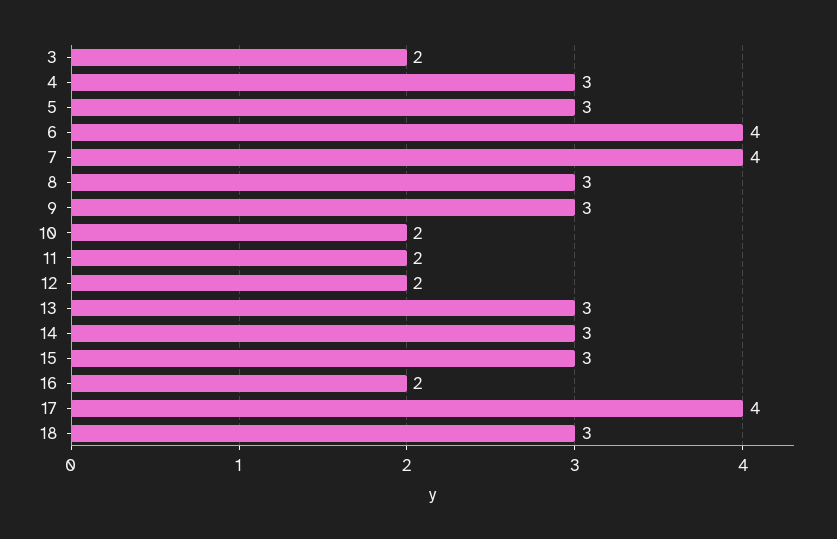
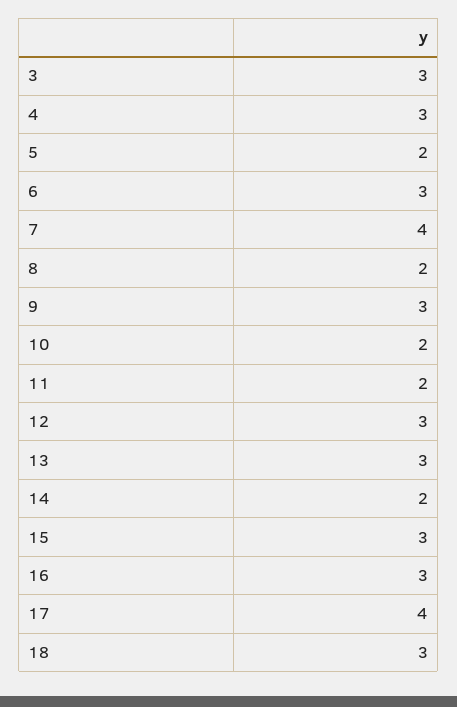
3: 2 -> 3
5: 3 -> 2
6: 4 -> 3
8: 3 -> 2
12: 2 -> 3
14: 3 -> 2
16: 2 -> 3

